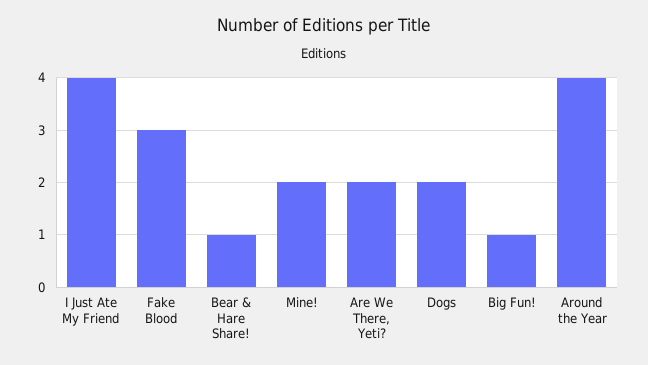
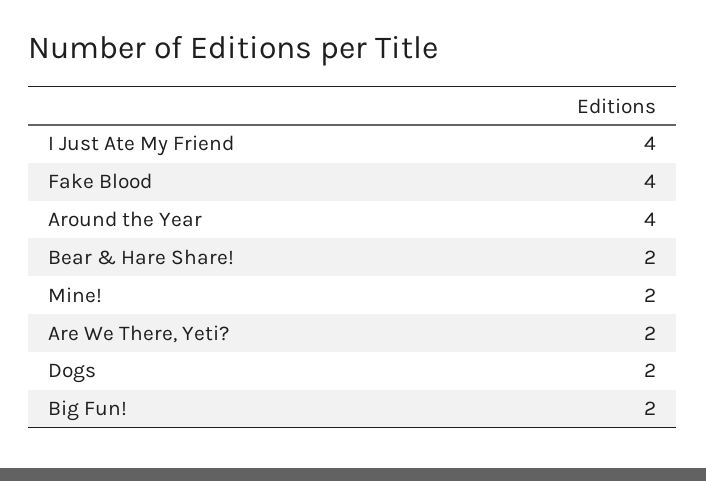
Fake Blood: 3 -> 4
Bear & Hare Share!: 1 -> 2
Big Fun!: 1 -> 2

